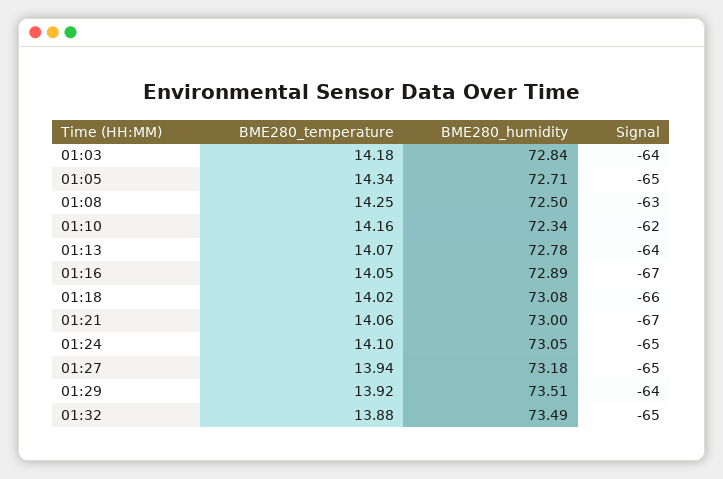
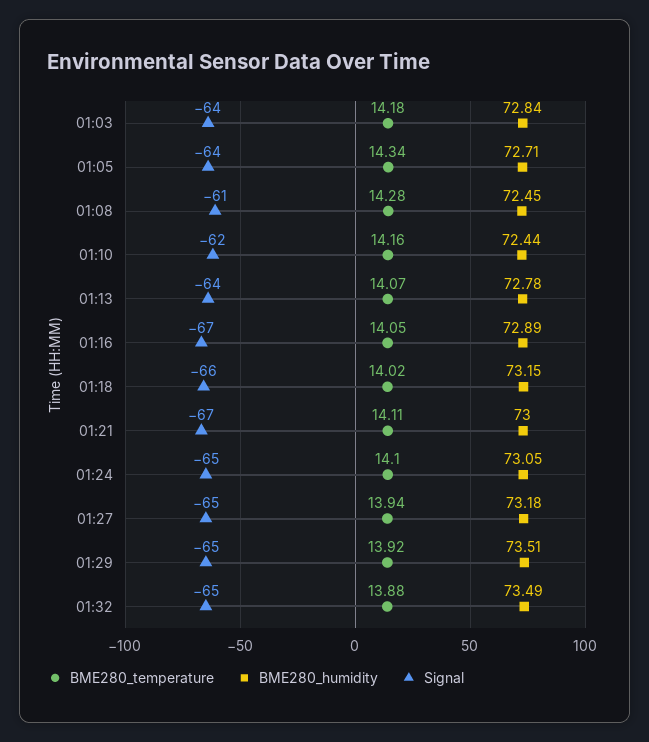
Signal, 01:05: -65 -> -64
BME280_temperature, 01:08: 14.25 -> 14.28
BME280_humidity, 01:08: 72.5 -> 72.45
Signal, 01:08: -63 -> -61
BME280_humidity, 01:10: 72.34 -> 72.44
BME280_humidity, 01:18: 73.08 -> 73.15
BME280_temperature, 01:21: 14.06 -> 14.11
Signal, 01:29: -64 -> -65

